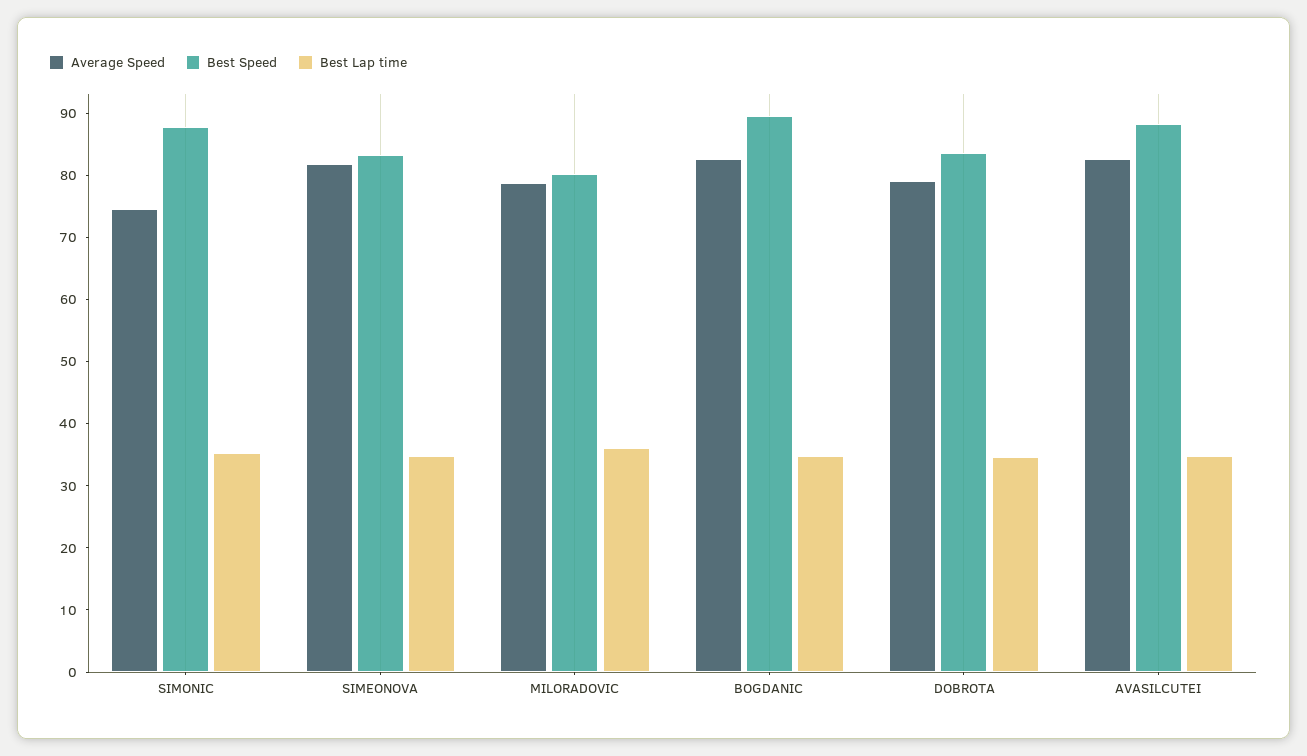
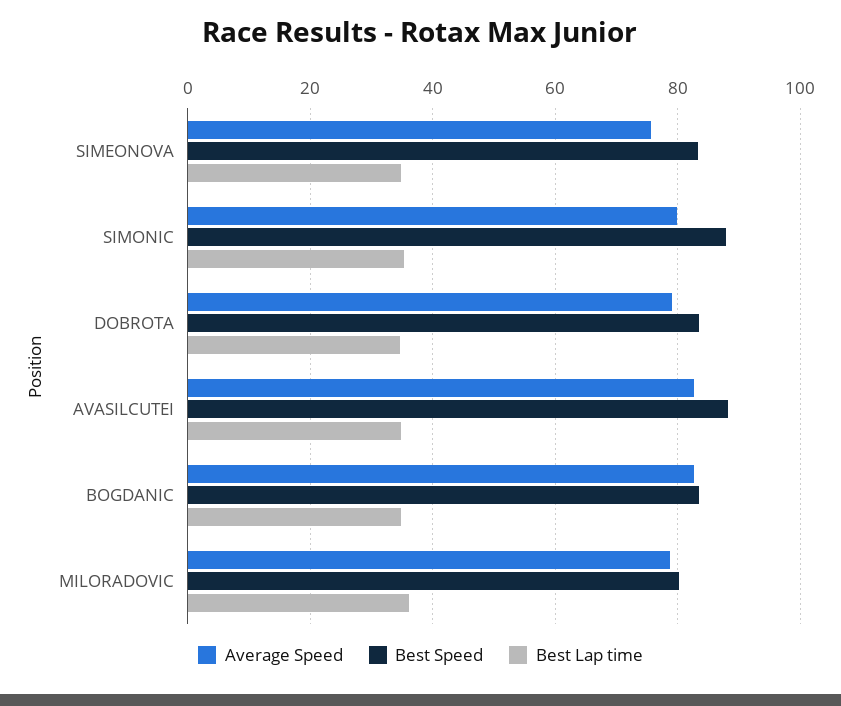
Average Speed, SIMONIC: 74 -> 80
Average Speed, SIMEONOVA: 82 -> 76
Best Speed, BOGDANIC: 90 -> 84

